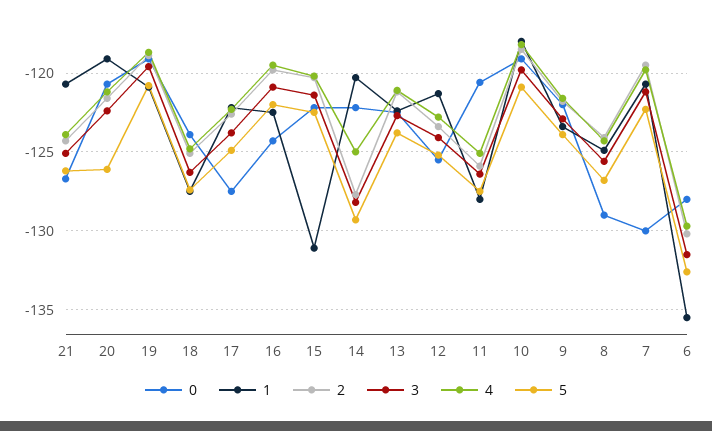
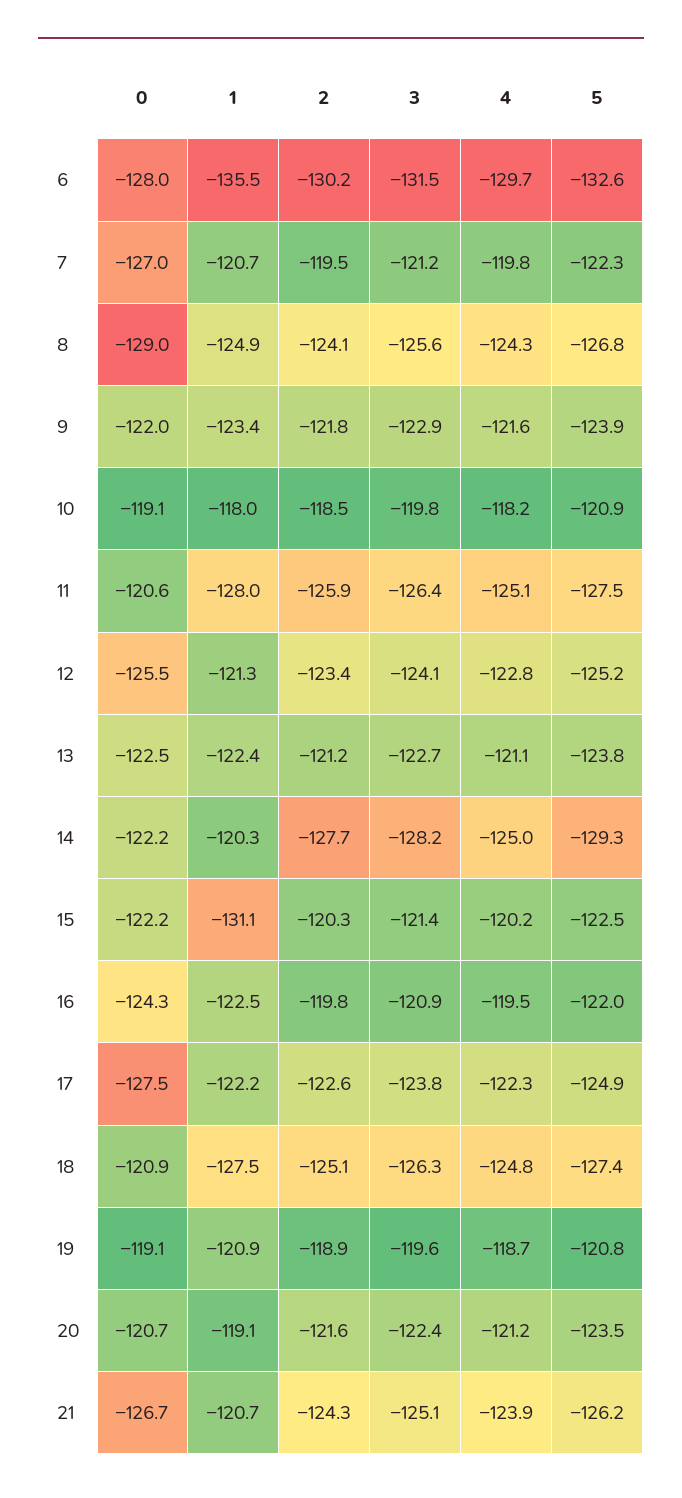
5, 20: -126 -> -123.5
0, 18: -124 -> -120.9
0, 7: -130 -> -127

